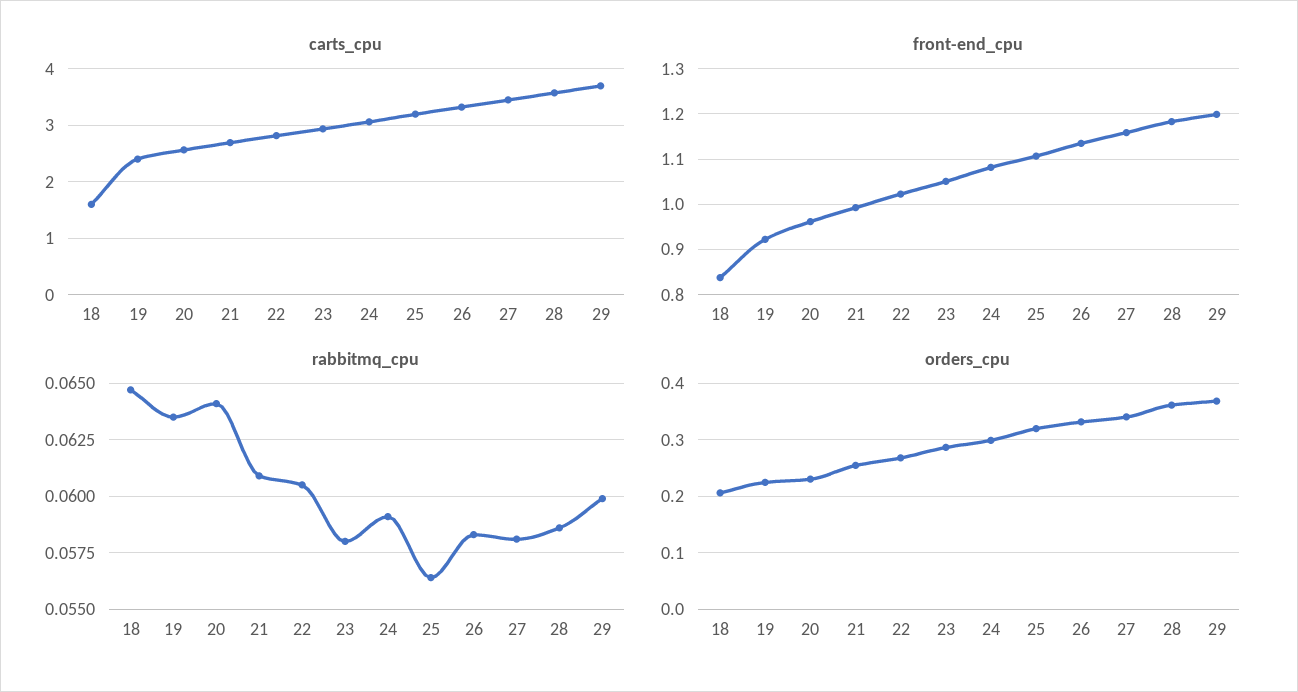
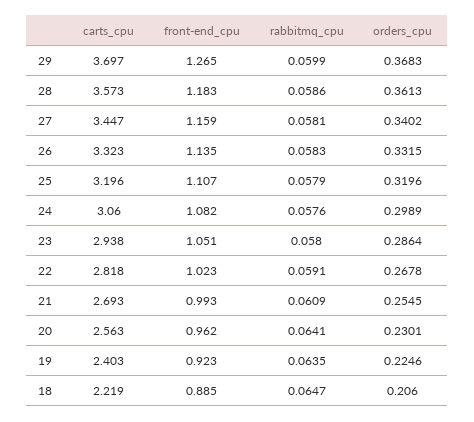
carts_cpu, 18: 1.6 -> 2.219
front-end_cpu, 18: 0.84 -> 0.885
front-end_cpu, 29: 1.2 -> 1.265
rabbitmq_cpu, 22: 0.0605 -> 0.0591
rabbitmq_cpu, 24: 0.059 -> 0.0576
rabbitmq_cpu, 25: 0.0565 -> 0.0579

